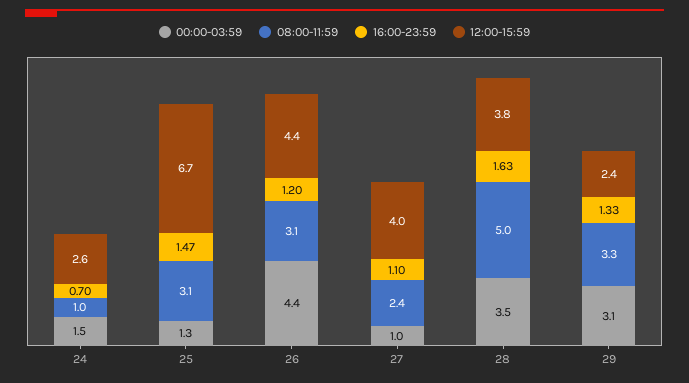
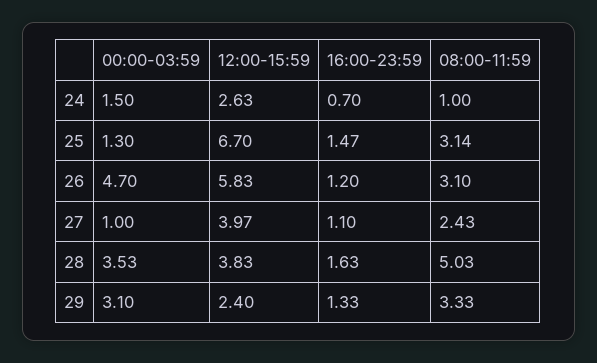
00:00-03:59, 26: 4.4 -> 4.7
12:00-15:59, 26: 4.4 -> 5.83

